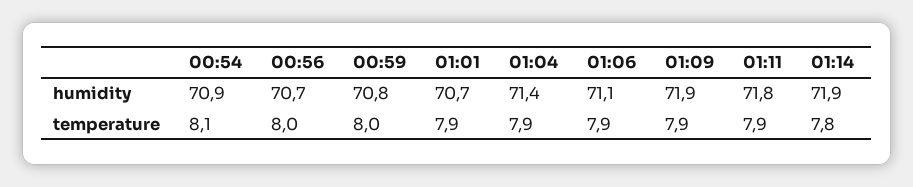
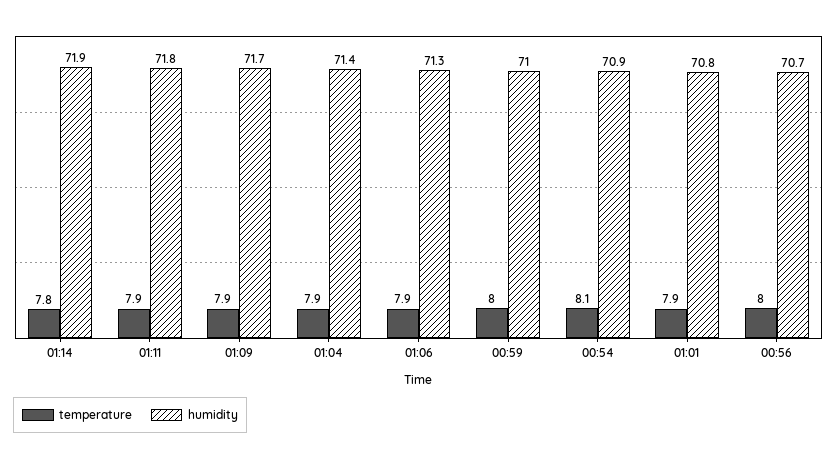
humidity, 00:59: 70.8 -> 71
humidity, 01:01: 70.7 -> 70.8
humidity, 01:06: 71.1 -> 71.3
humidity, 01:09: 71.9 -> 71.7

